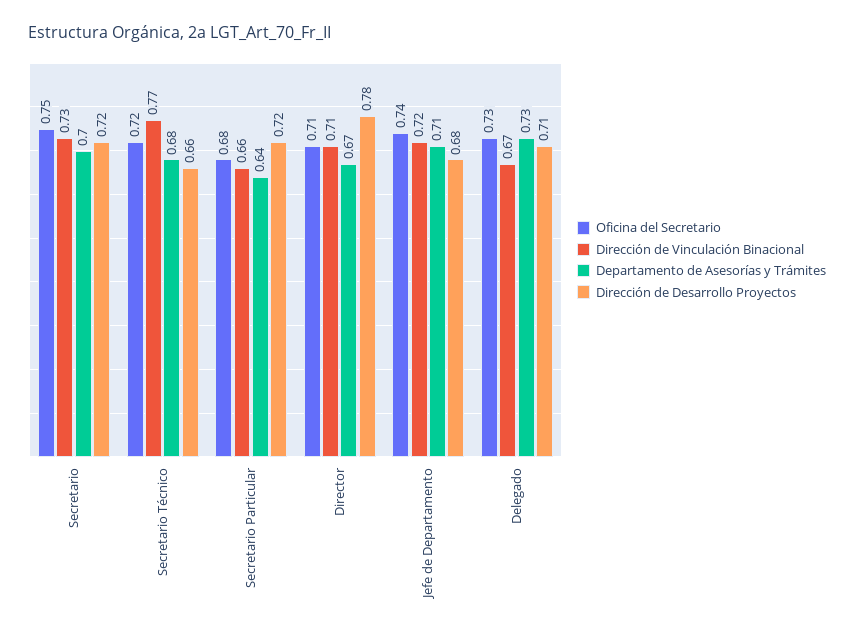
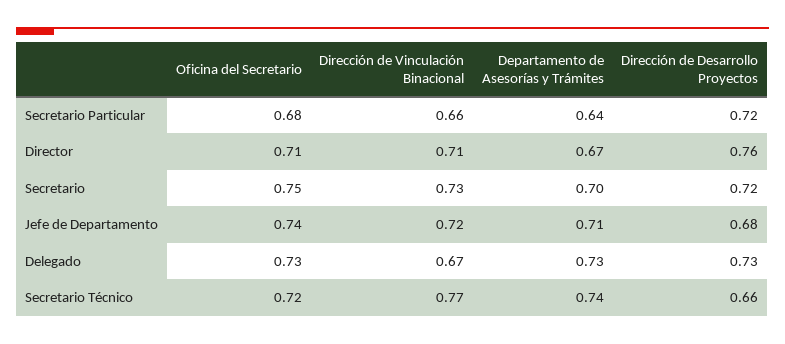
Departamento de Asesorías y Trámites, Secretario Técnico: 0.68 -> 0.74
Dirección de Desarrollo Proyectos, Director: 0.78 -> 0.76
Dirección de Desarrollo Proyectos, Delegado: 0.71 -> 0.73

